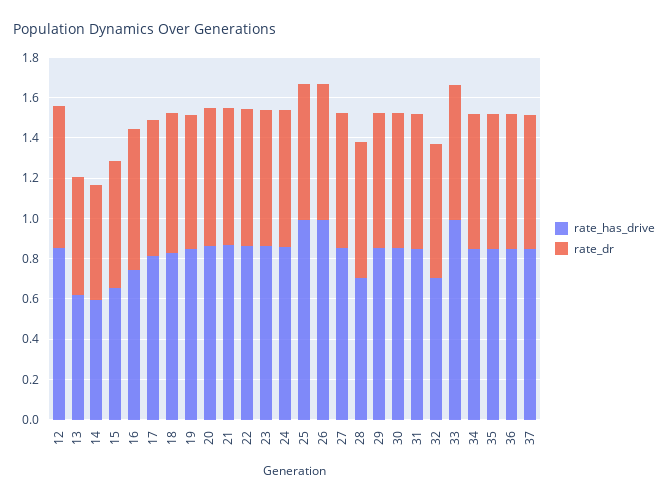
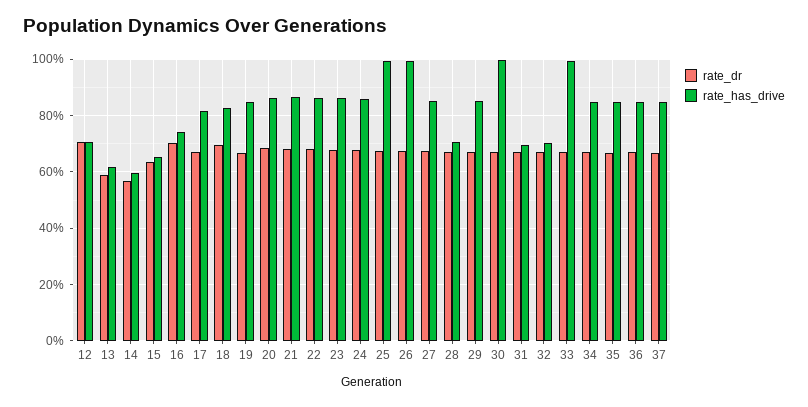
rate_has_drive, 12: 0.85 -> 0.7
rate_has_drive, 30: 0.85 -> 1
rate_has_drive, 31: 0.85 -> 0.7

